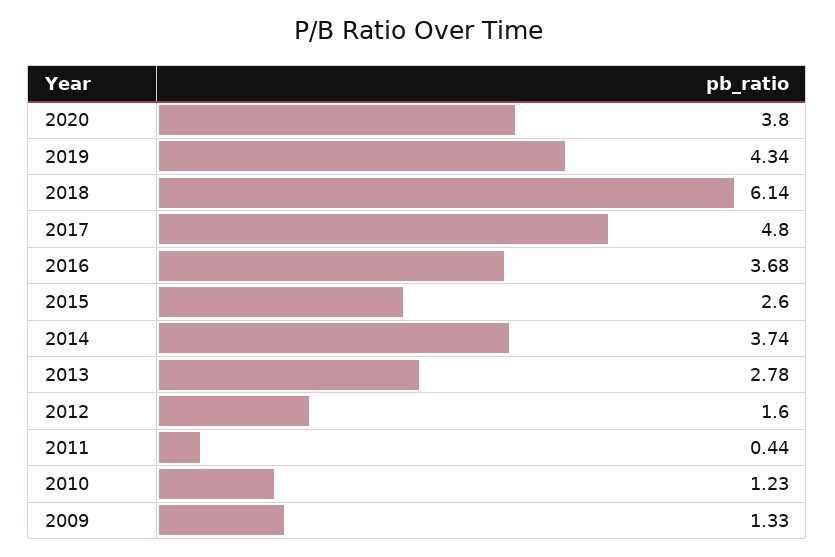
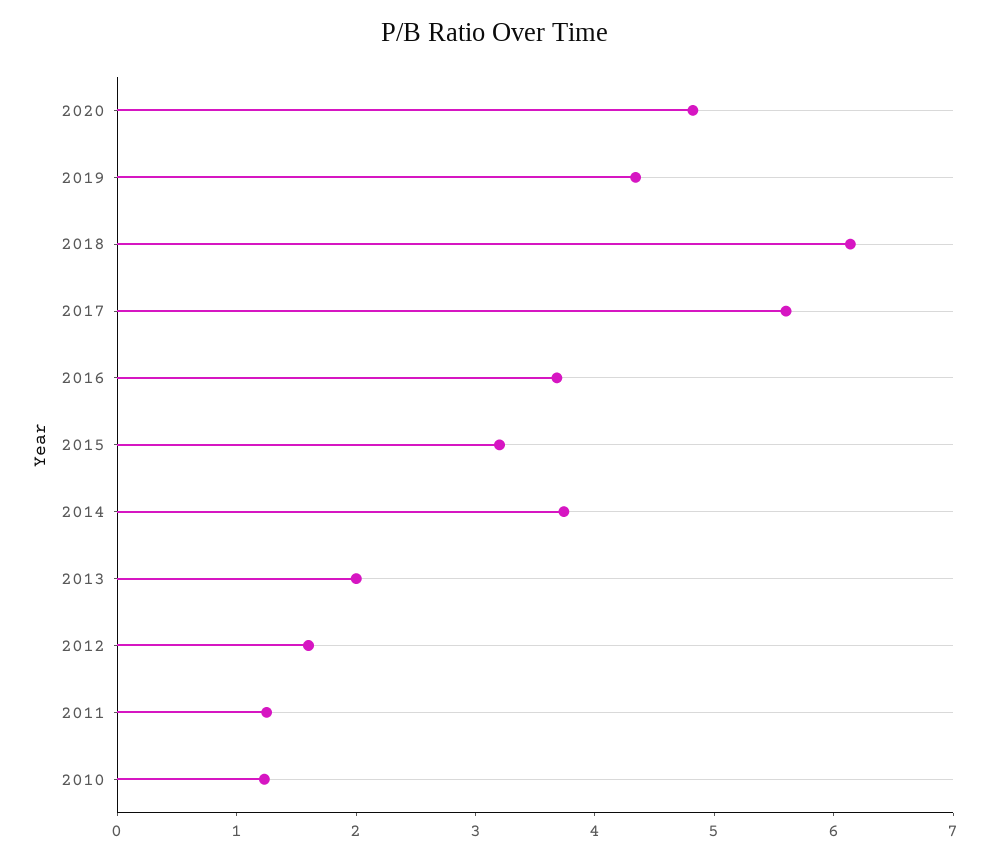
2020: 3.8 -> 4.8
2017: 4.8 -> 5.6
2015: 2.6 -> 3.2
2013: 2.78 -> 2
2011: 0.44 -> 1.2
2009: 1.33 -> none

